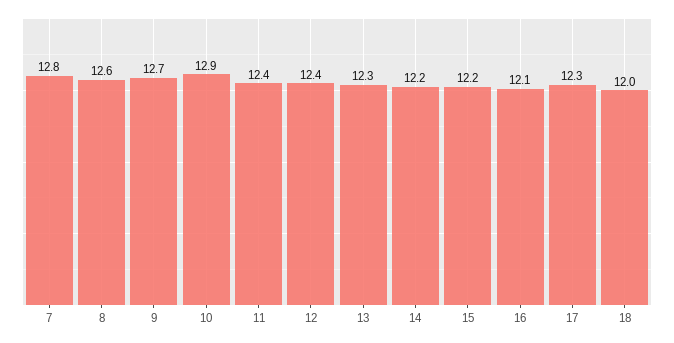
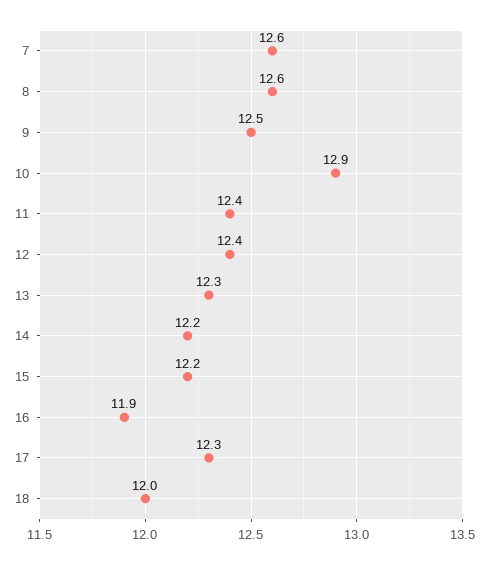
7: 12.8 -> 12.6
9: 12.7 -> 12.5
16: 12.1 -> 11.9

